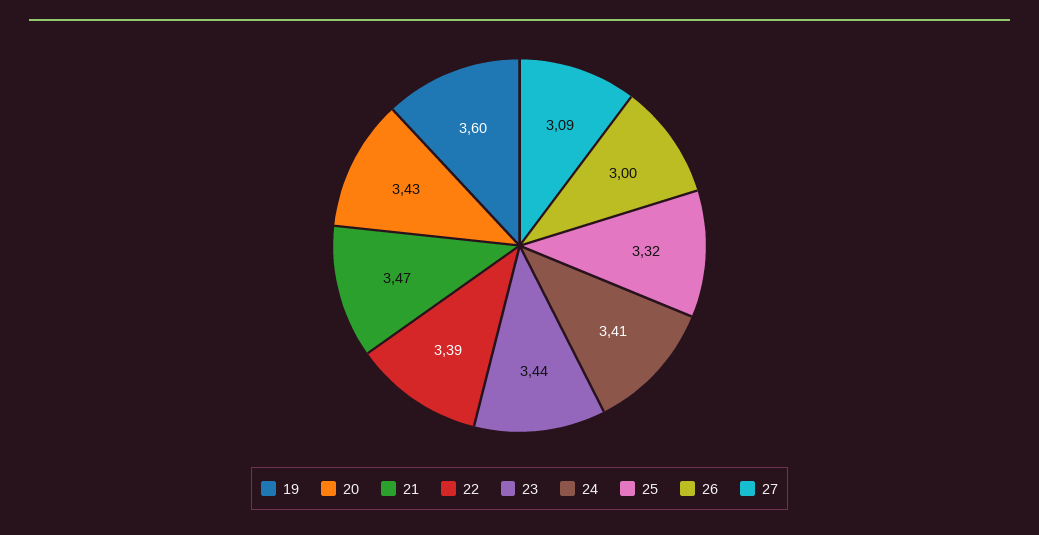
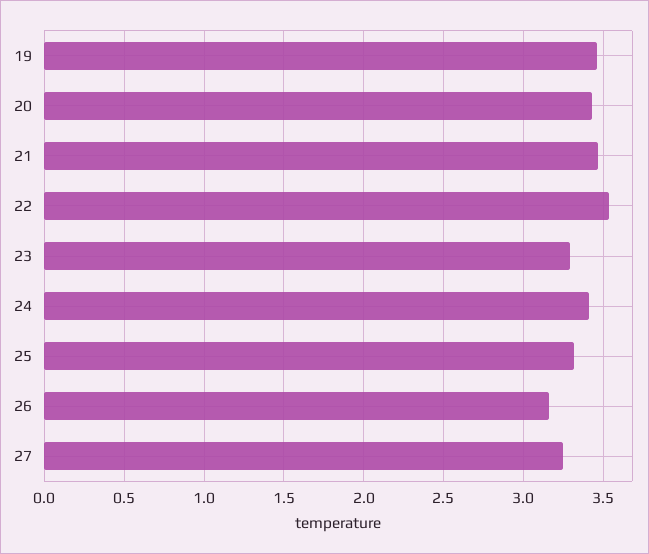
19: 3.6 -> 3.45
22: 3.39 -> 3.55
23: 3.44 -> 3.3
26: 3 -> 3.15
27: 3.09 -> 3.25

